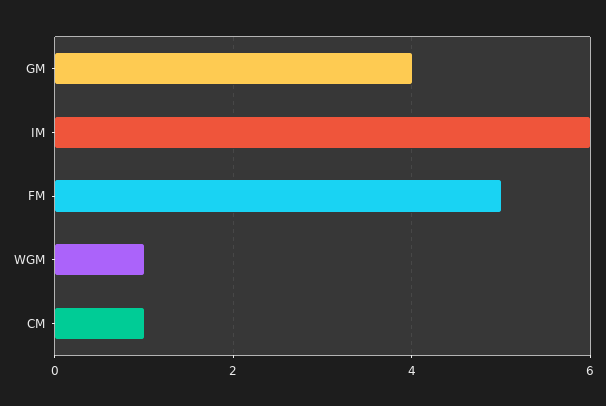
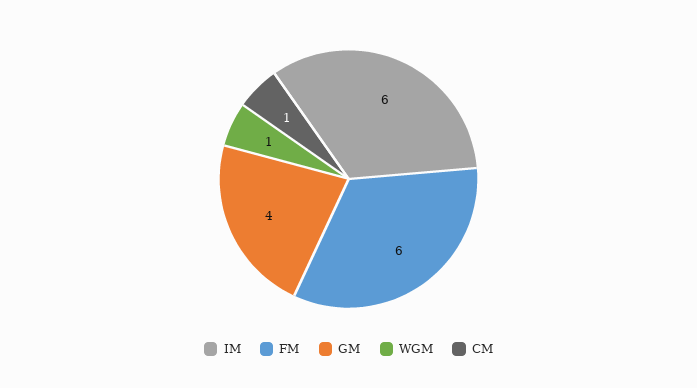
FM: 5 -> 6

